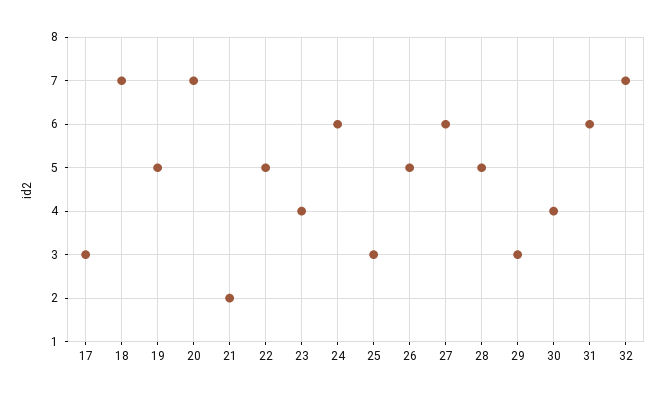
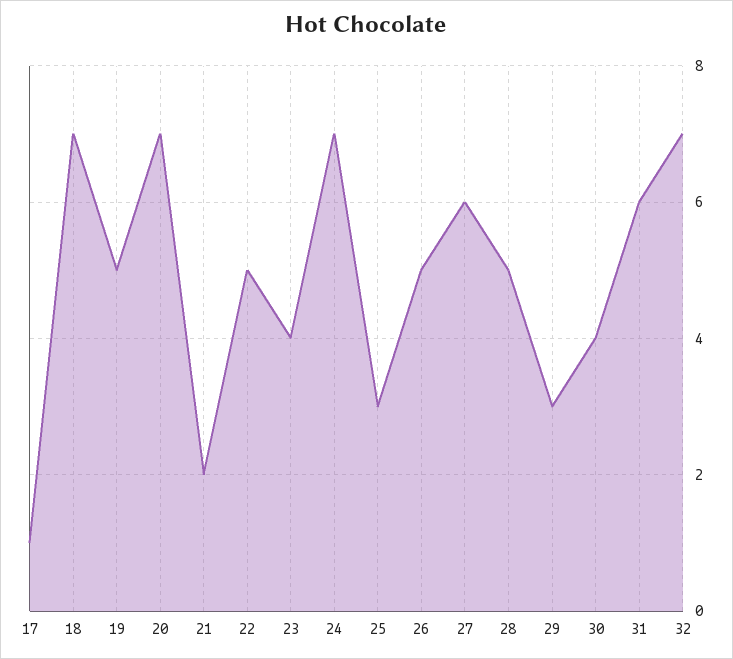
17: 3 -> 1
24: 6 -> 7

